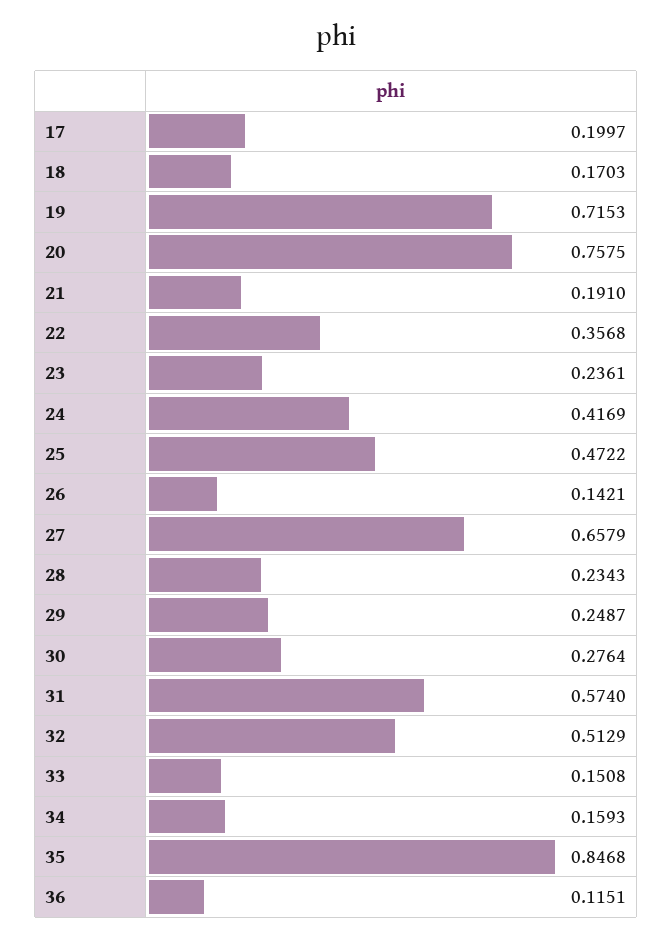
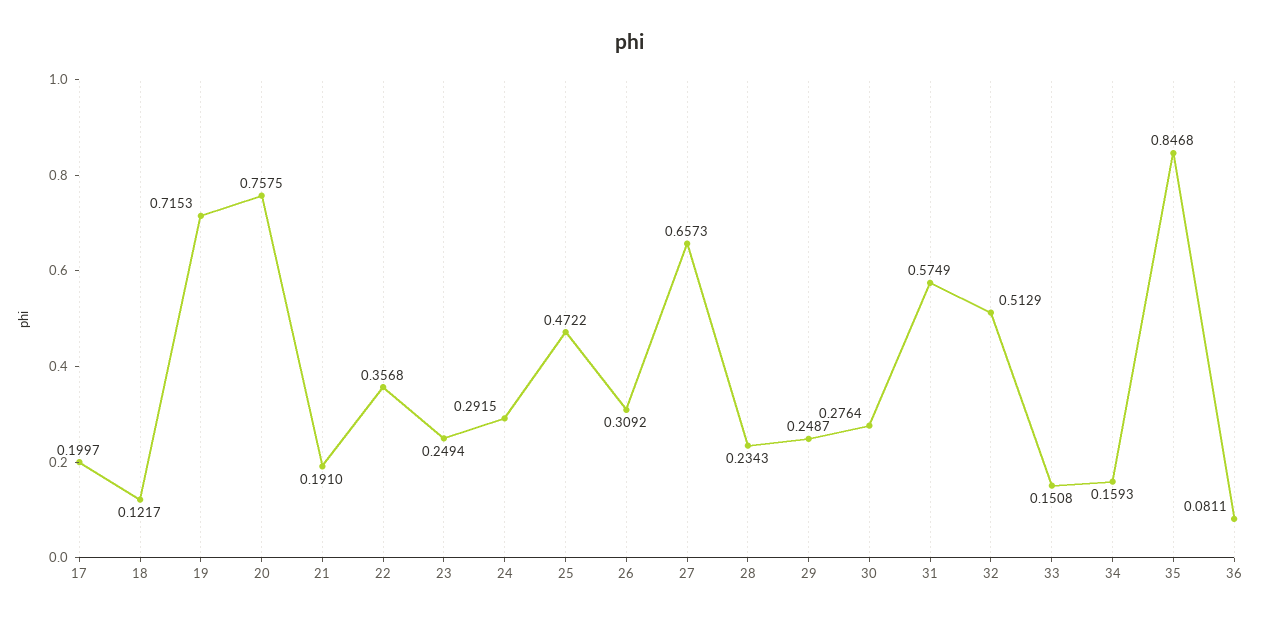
18: 0.1703 -> 0.1217
23: 0.2361 -> 0.2494
24: 0.4169 -> 0.2915
26: 0.1421 -> 0.3092
27: 0.6579 -> 0.6573
31: 0.574 -> 0.5749
36: 0.1151 -> 0.0811

